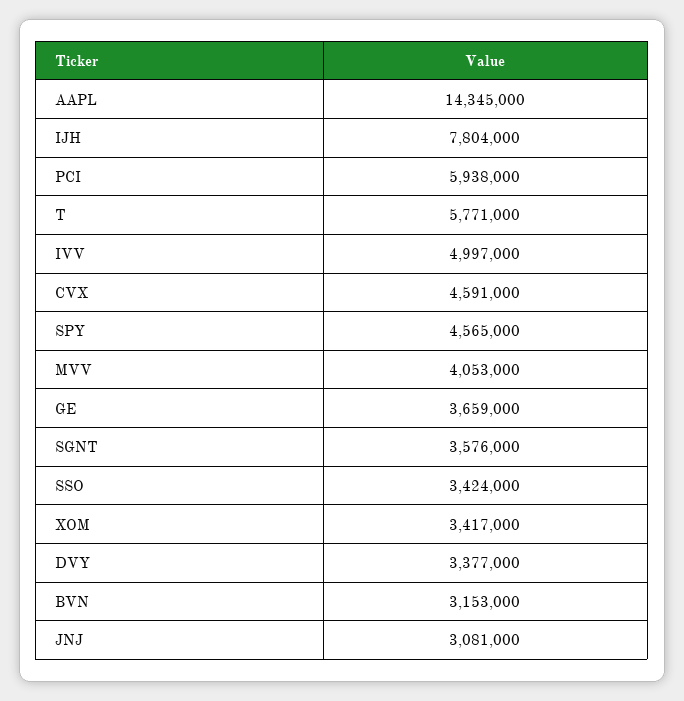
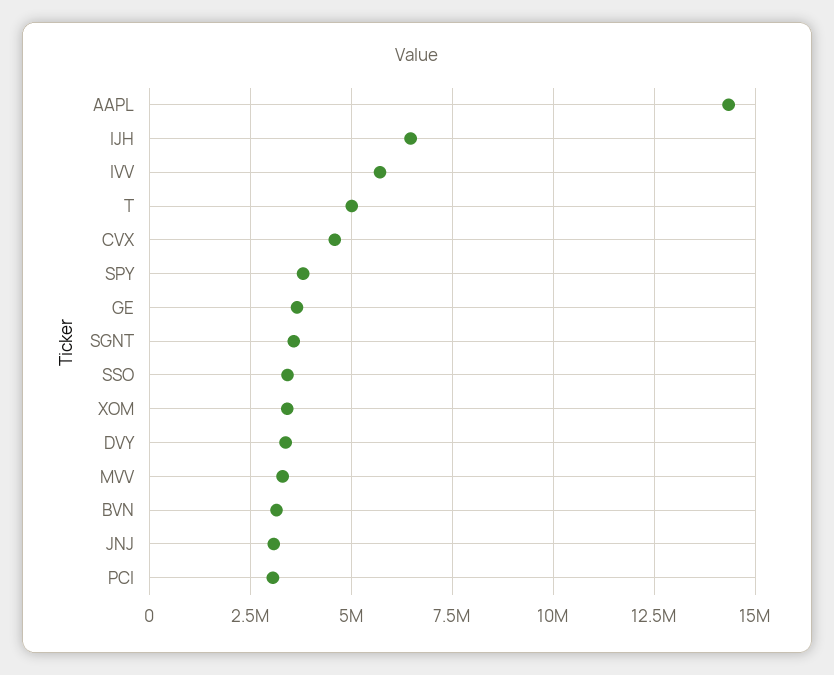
IJH: 7804000 -> 6500000
PCI: 5938000 -> 3000000
T: 5771000 -> 5000000
IVV: 4997000 -> 5750000
SPY: 4565000 -> 3750000
MVV: 4053000 -> 3250000

